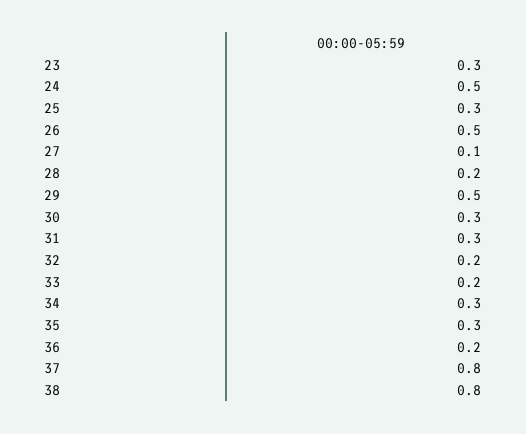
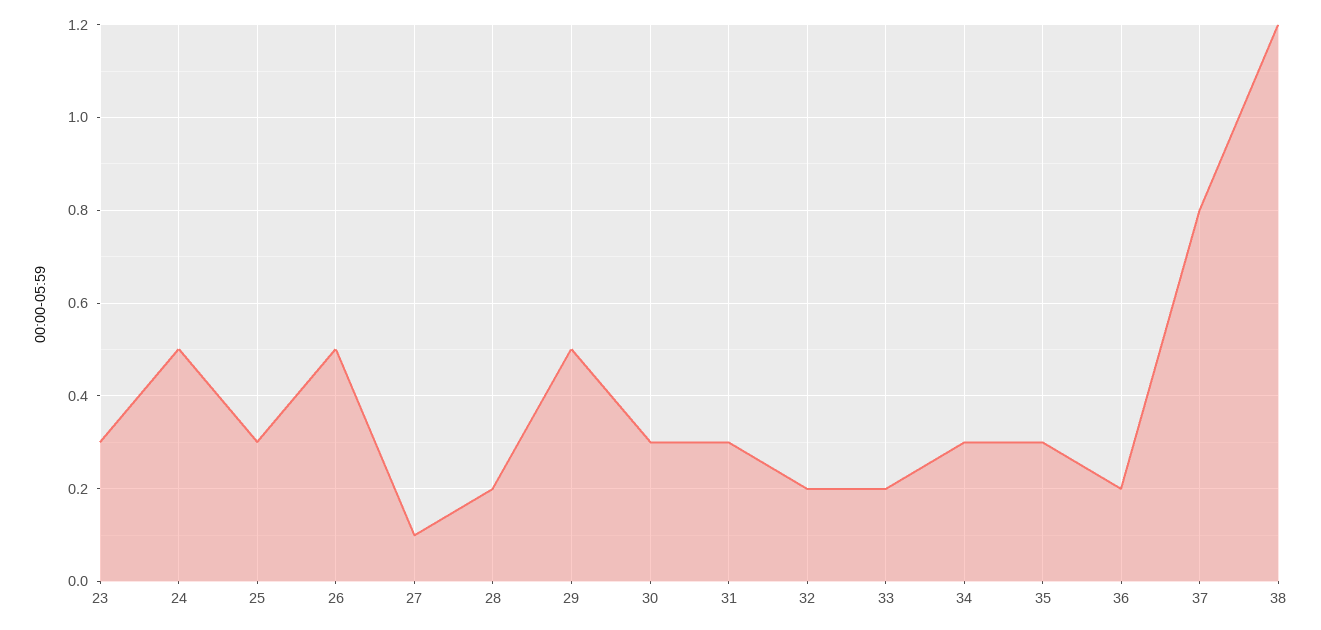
38: 0.8 -> 1.2

